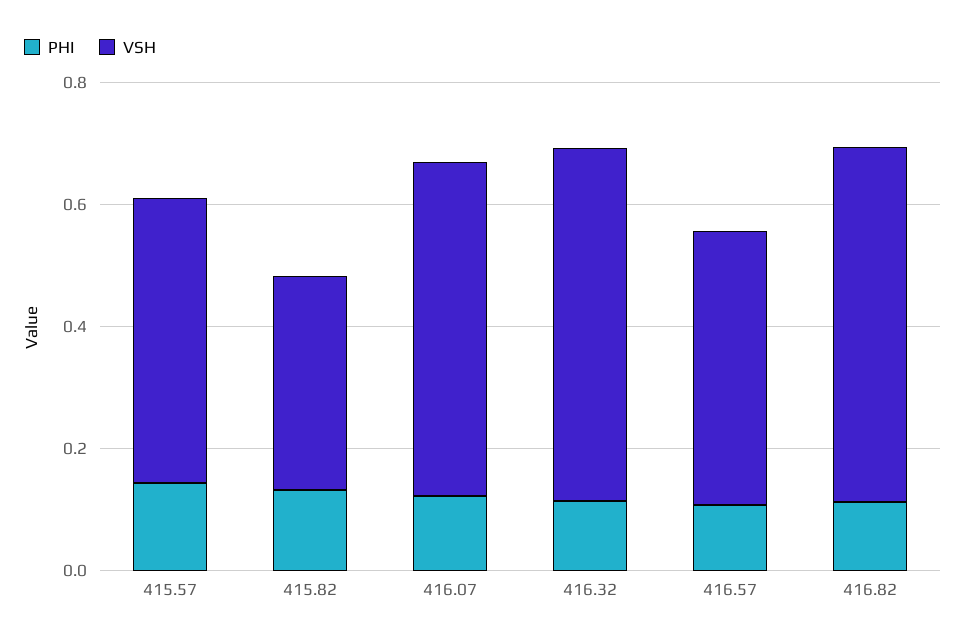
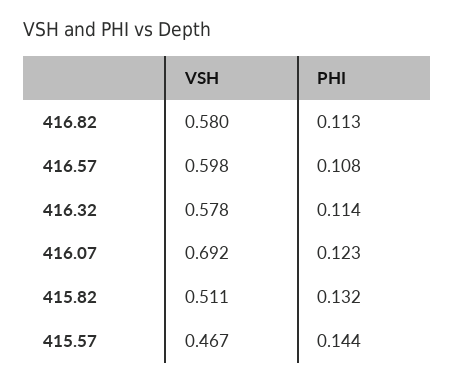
VSH, 415.82: 0.35 -> 0.511
VSH, 416.07: 0.55 -> 0.692
VSH, 416.57: 0.45 -> 0.598

